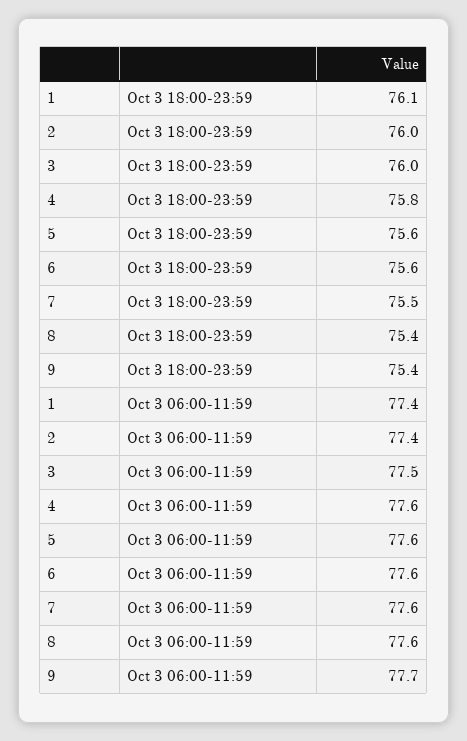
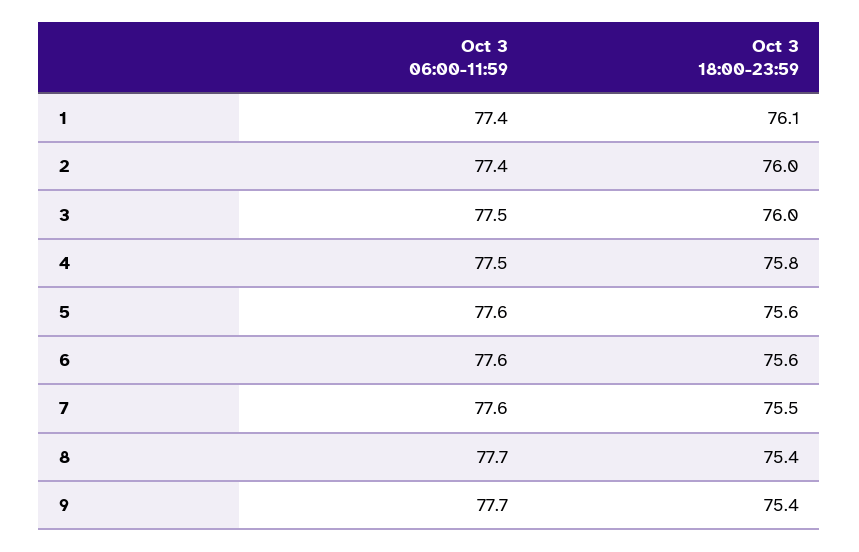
4, Oct 3 06:00-11:59: 77.6 -> 77.5
8, Oct 3 06:00-11:59: 77.6 -> 77.7

